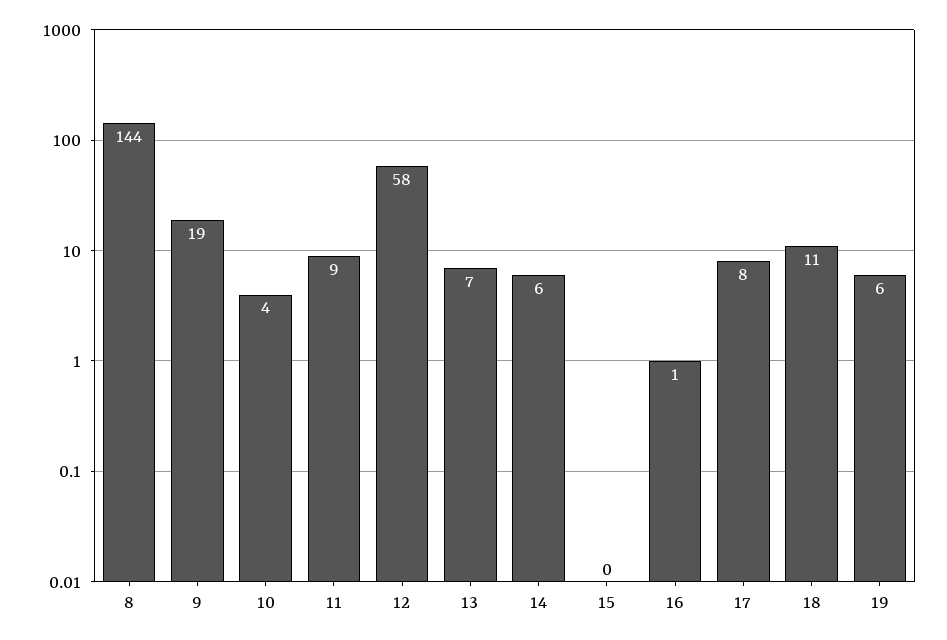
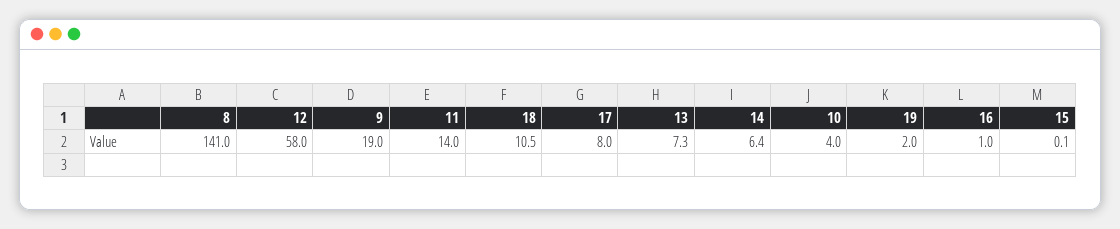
8: 144 -> 141
11: 9 -> 14
19: 6 -> 2

